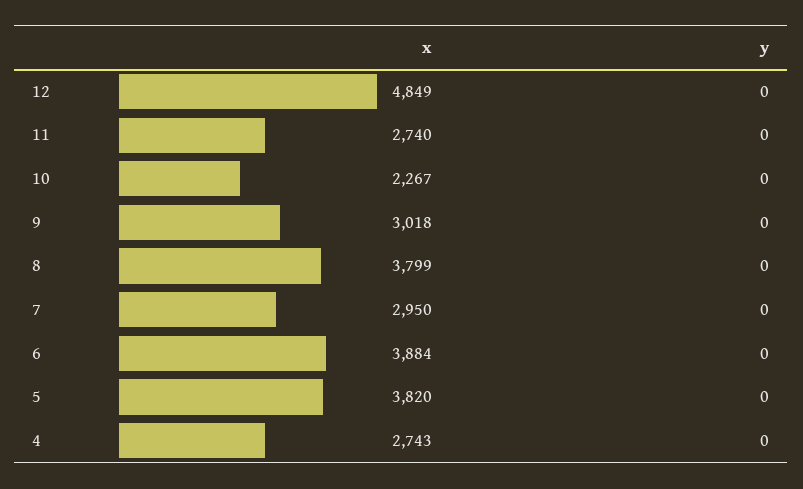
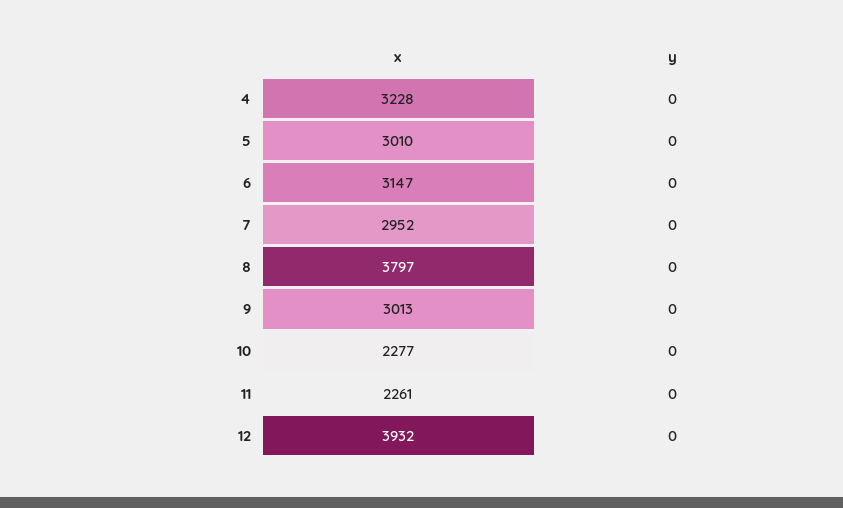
x, 12: 4849 -> 3932
x, 11: 2740 -> 2261
x, 10: 2267 -> 2277
x, 9: 3018 -> 3013
x, 8: 3799 -> 3797
x, 7: 2950 -> 2952
x, 6: 3884 -> 3147
x, 5: 3820 -> 3010
x, 4: 2743 -> 3228

